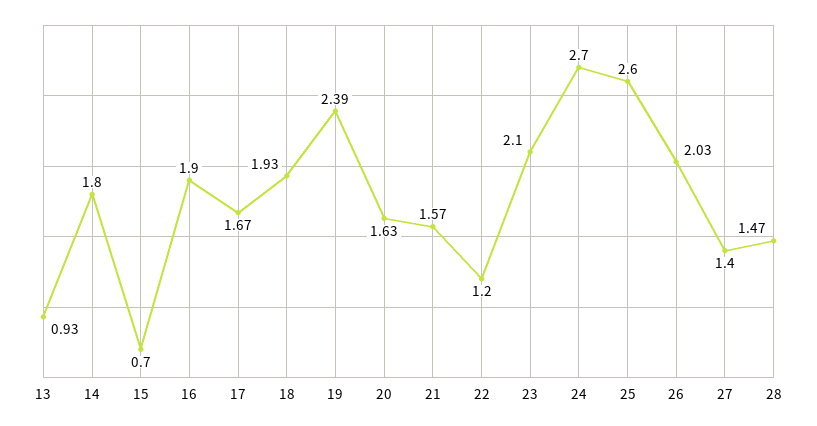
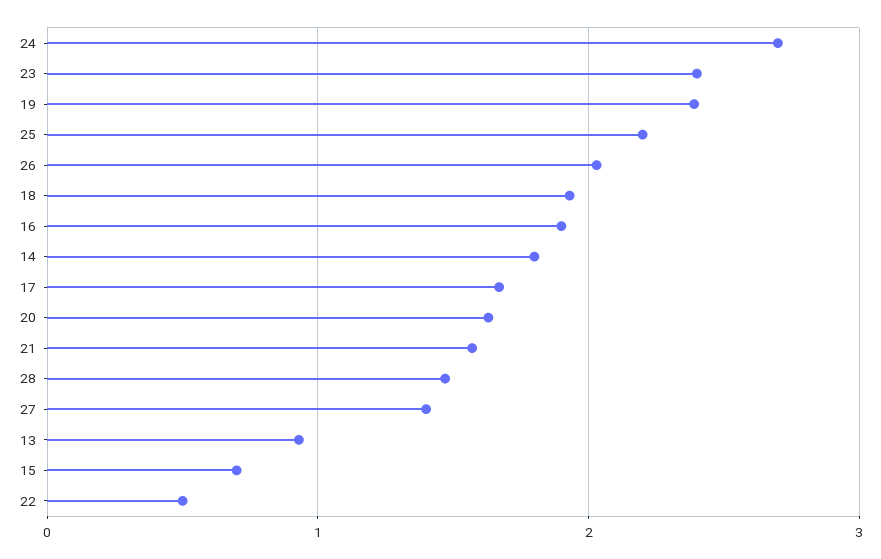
22: 1.2 -> 0.5
23: 2.1 -> 2.4
25: 2.6 -> 2.2

